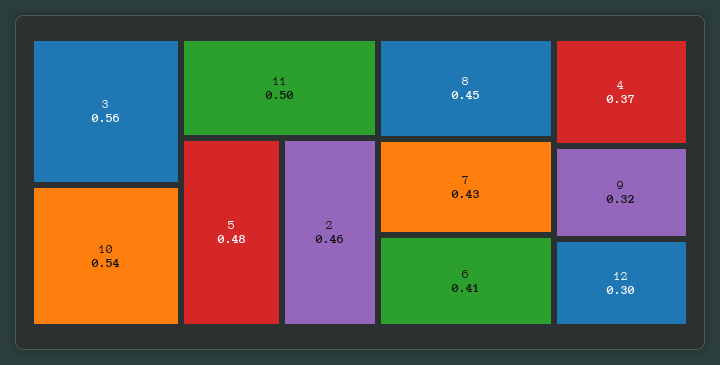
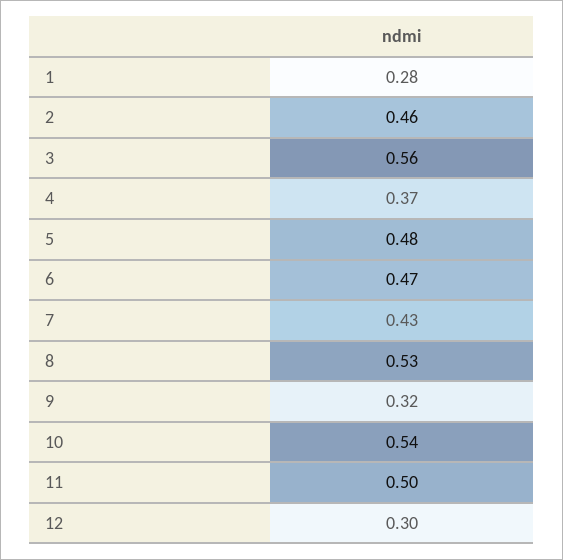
8: 0.45 -> 0.53
6: 0.41 -> 0.47
1: none -> 0.28

